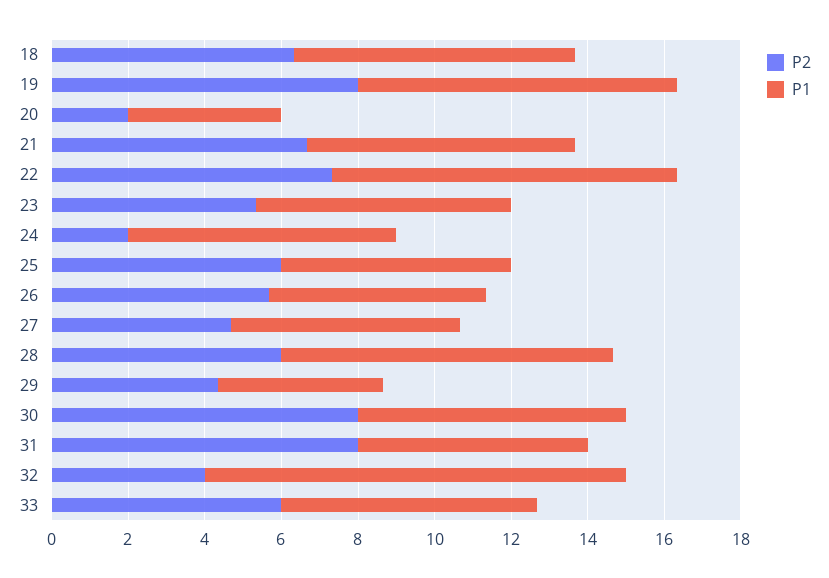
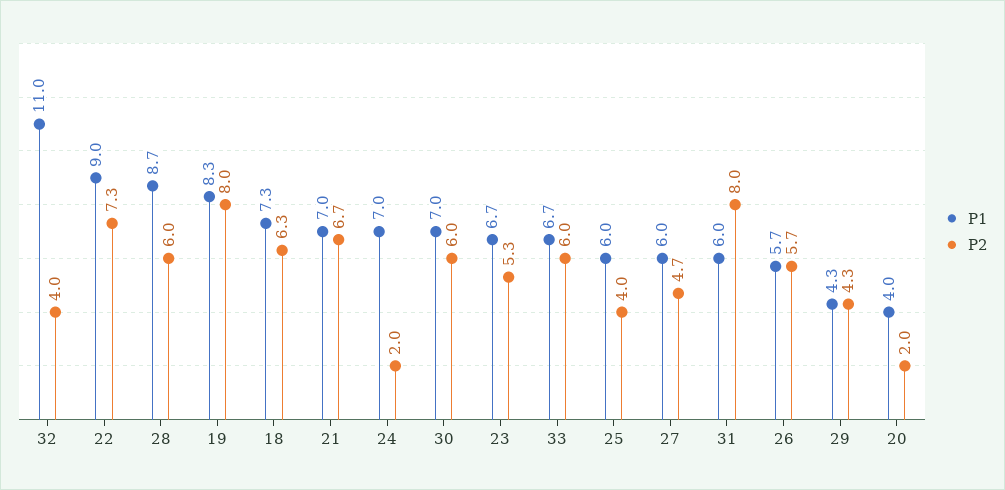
P2, 25: 6 -> 4
P2, 30: 8 -> 6

